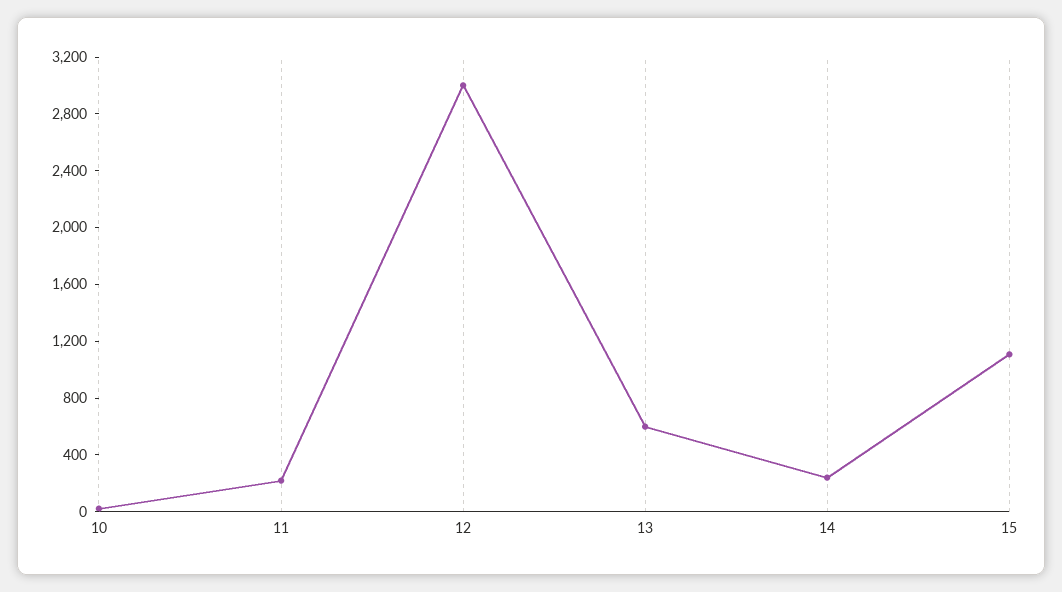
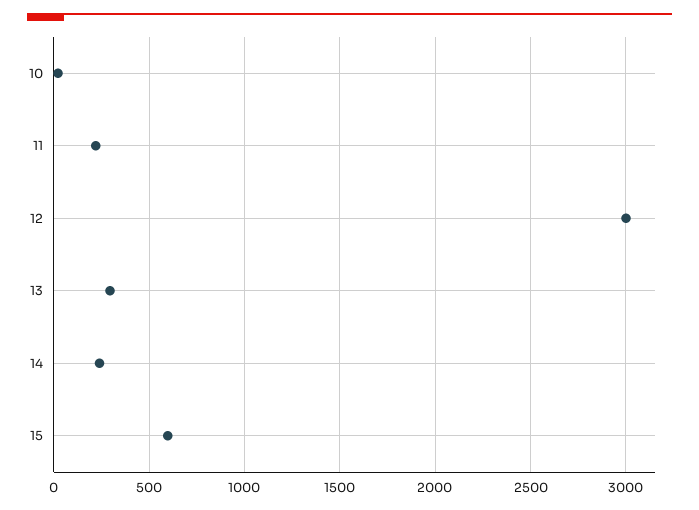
13: 600 -> 300
15: 1100 -> 600

